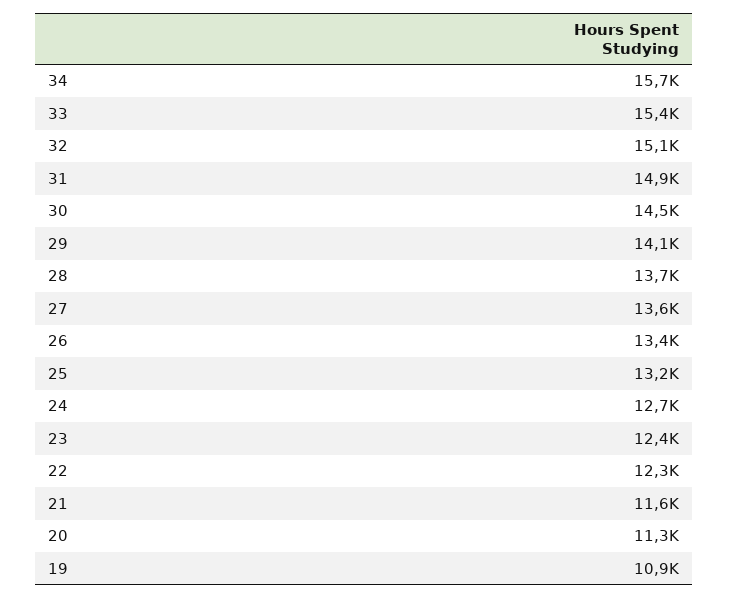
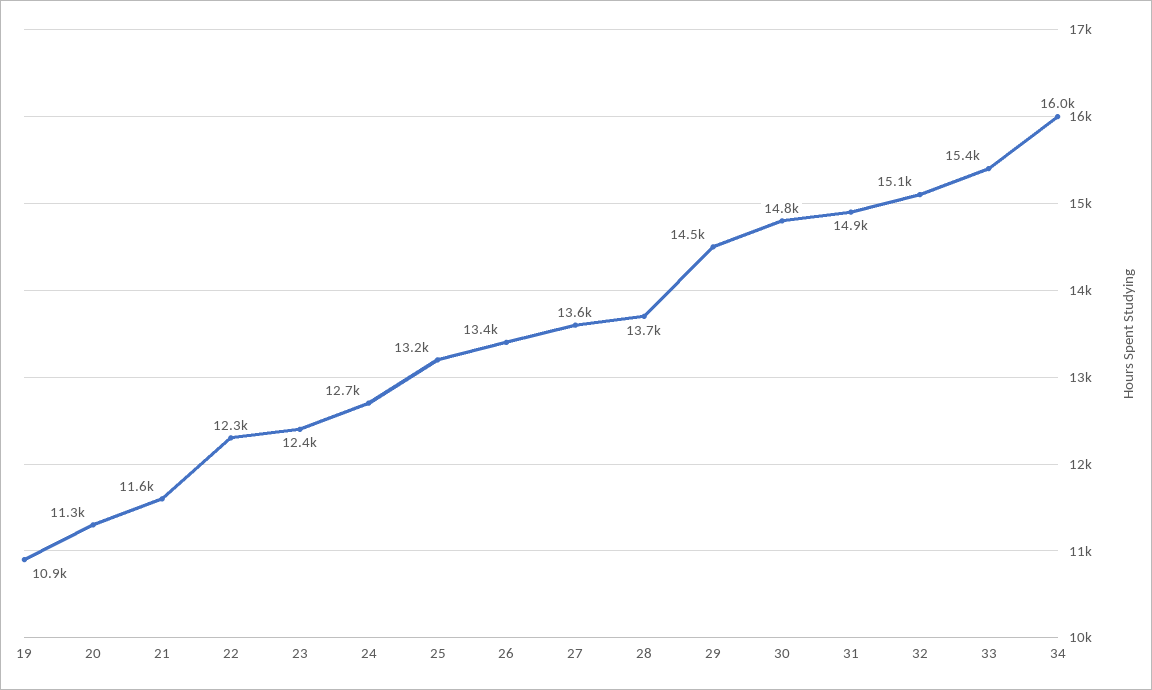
34: 15700 -> 16000
30: 14500 -> 14800
29: 14100 -> 14500

